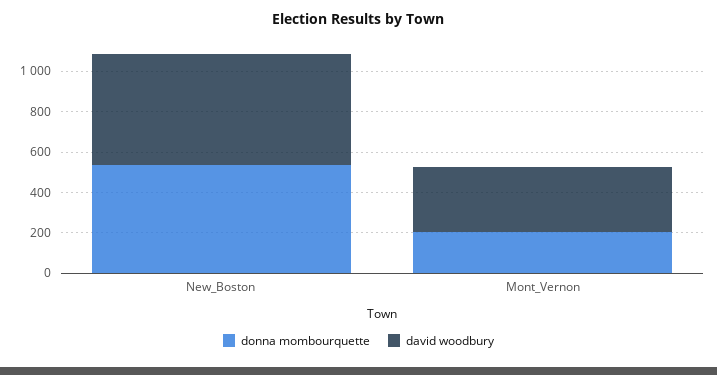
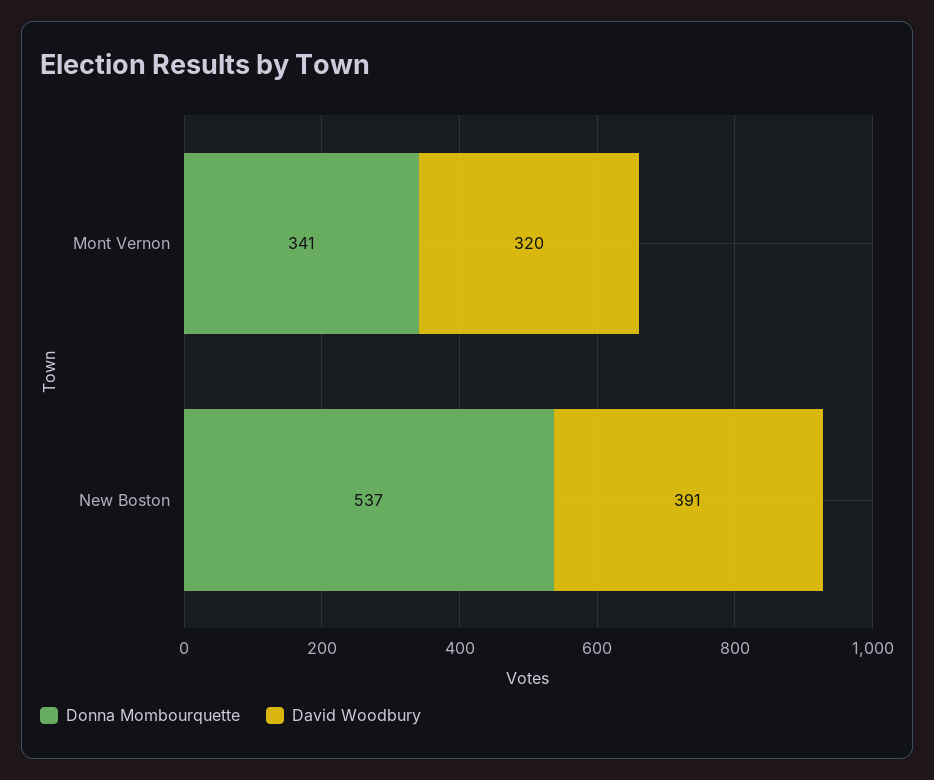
david woodbury, New_Boston: 550 -> 391
donna mombourquette, Mont_Vernon: 200 -> 341

